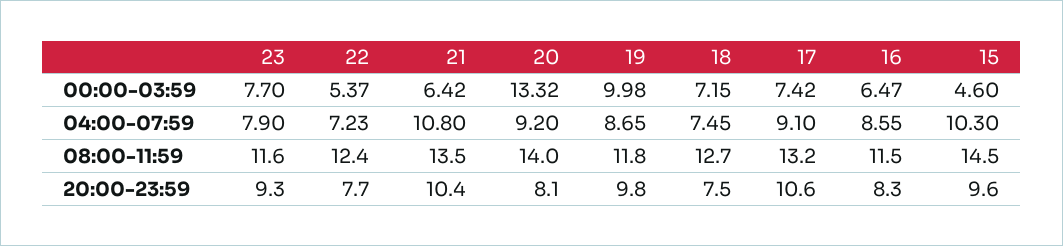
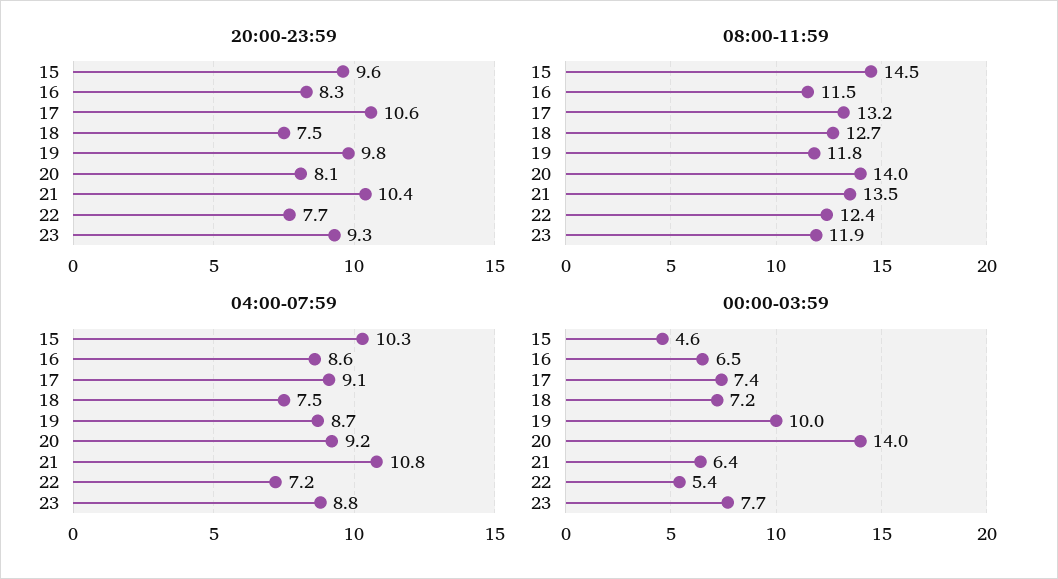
00:00-03:59, 20: 13.32 -> 14
04:00-07:59, 23: 7.9 -> 8.8
08:00-11:59, 23: 11.6 -> 11.9

